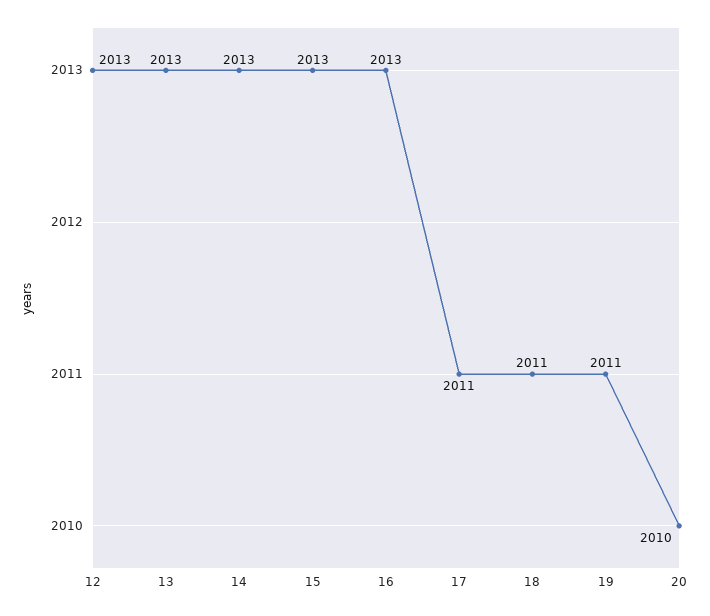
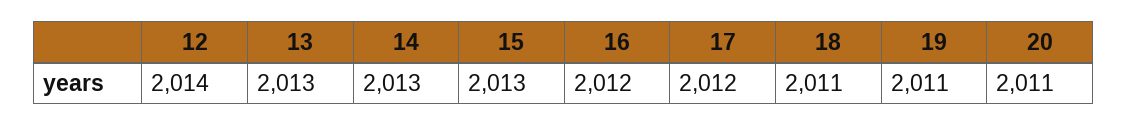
12: 2013 -> 2014
16: 2013 -> 2012
17: 2011 -> 2012
20: 2010 -> 2011

